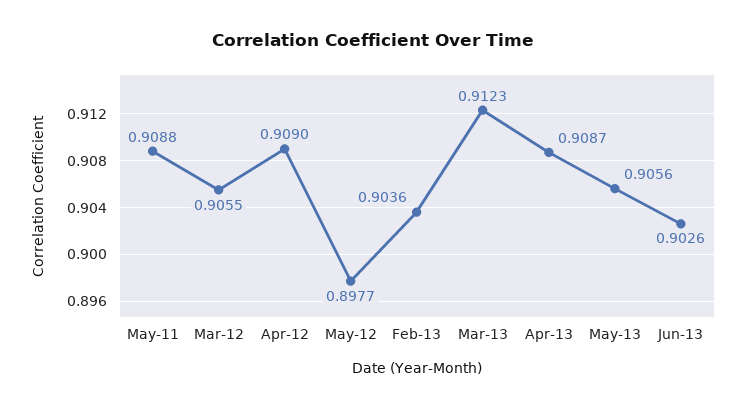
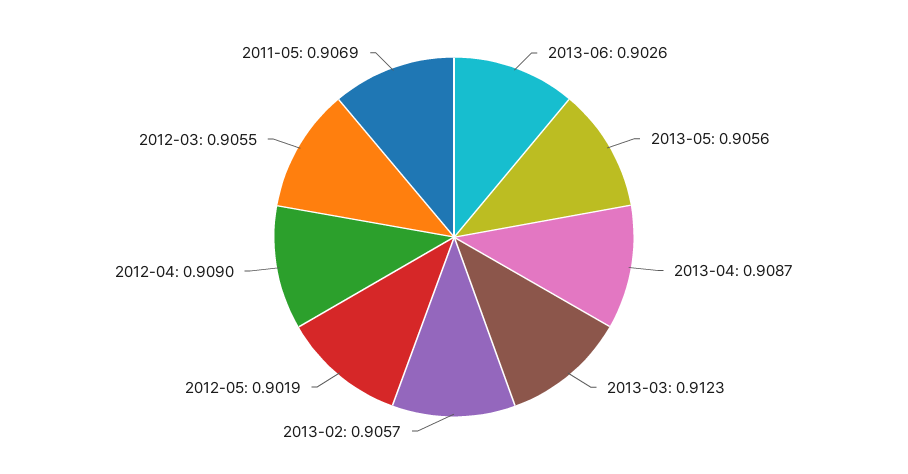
May-11: 0.9088 -> 0.9069
May-12: 0.8977 -> 0.9019
Feb-13: 0.9036 -> 0.9057

